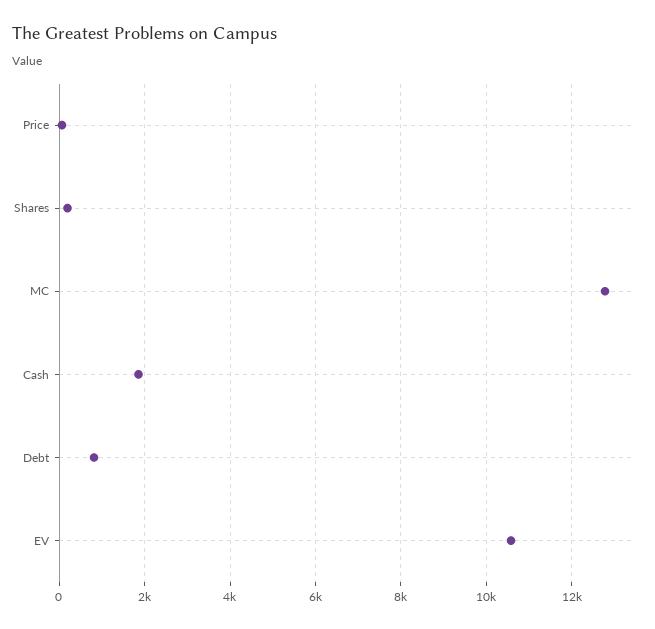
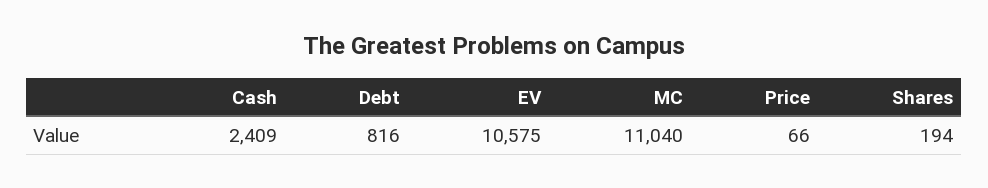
MC: 12800 -> 11040
Cash: 1800 -> 2409

